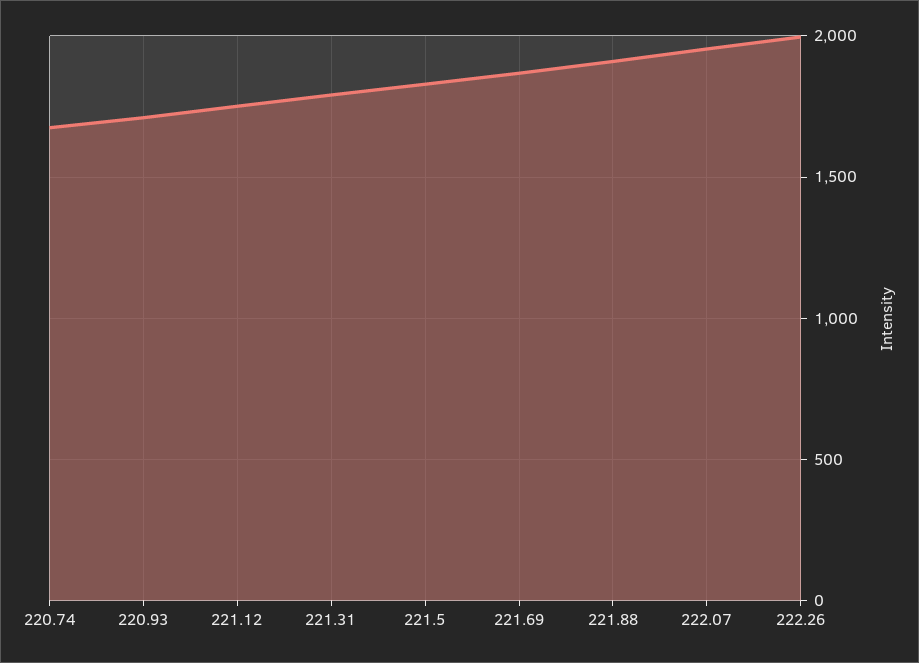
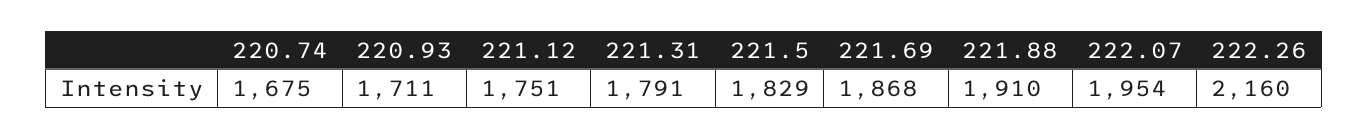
222.26: 2000 -> 2160

